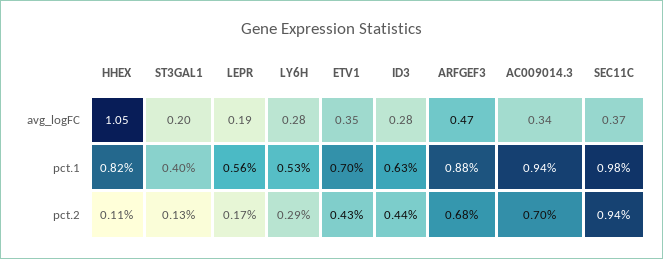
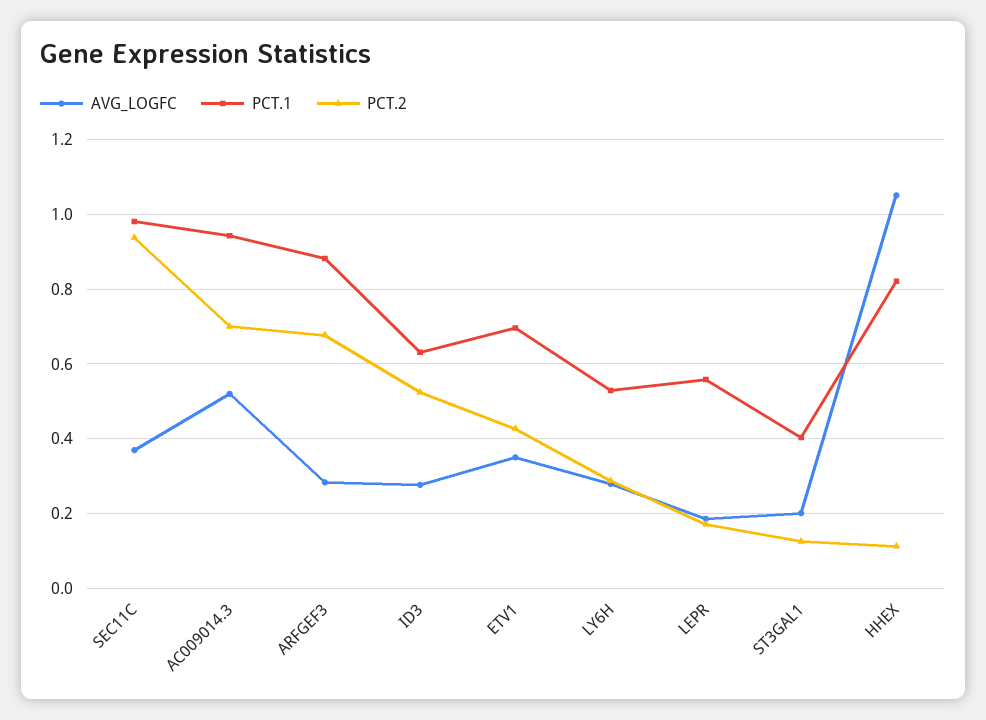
avg_logFC, ARFGEF3: 0.47 -> 0.28
avg_logFC, AC009014.3: 0.34 -> 0.52
pct.2, ID3: 0.44 -> 0.52

